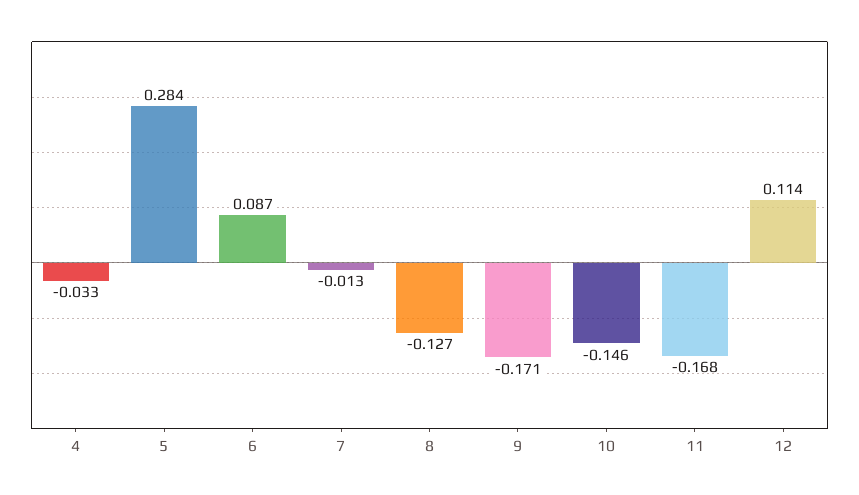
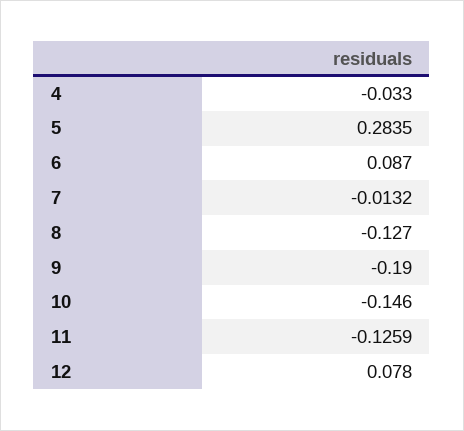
9: -0.171 -> -0.19
11: -0.168 -> -0.1259
12: 0.114 -> 0.078

